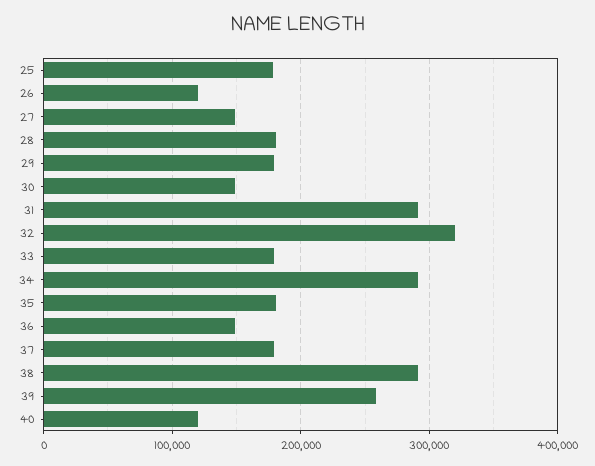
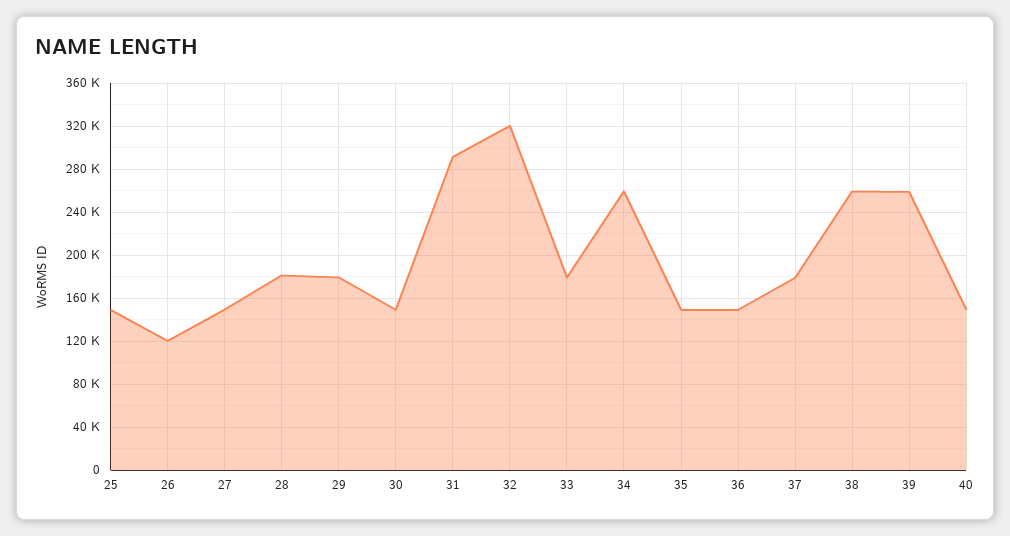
25: 180000 -> 150000
34: 290000 -> 260000
35: 180000 -> 150000
38: 290000 -> 260000
40: 120000 -> 150000

